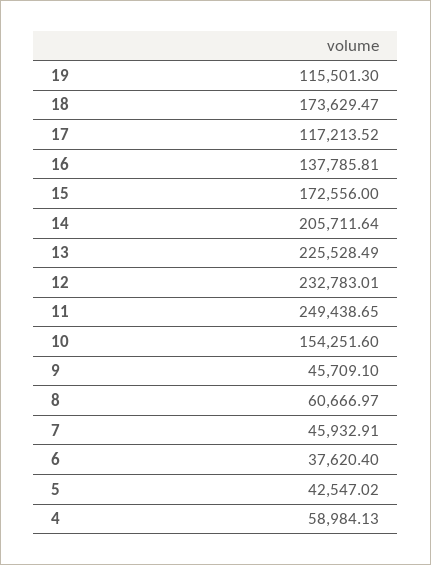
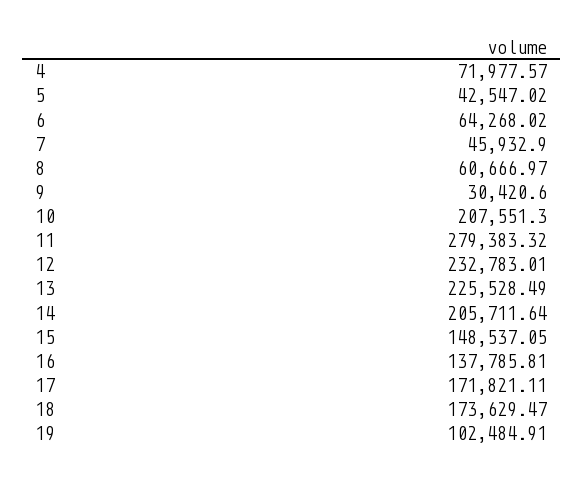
19: 115501.3 -> 102484.91
17: 117213.52 -> 171821.11
15: 172556 -> 148537.05
11: 249438.65 -> 279383.32
10: 154251.6 -> 207551.3
9: 45709.1 -> 30420.6
7: 45932.91 -> 45932.9
6: 37620.4 -> 64268.02
4: 58984.13 -> 71977.57

